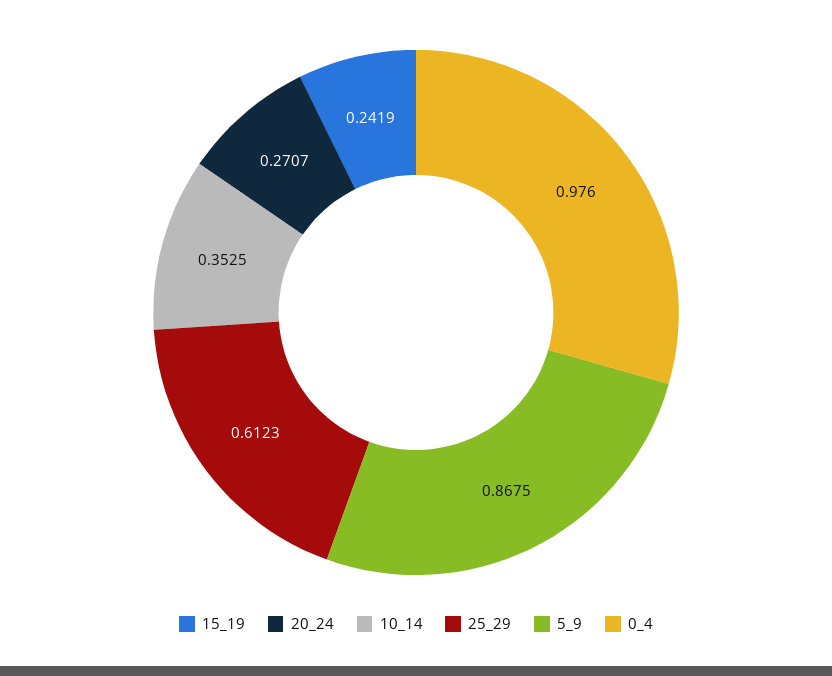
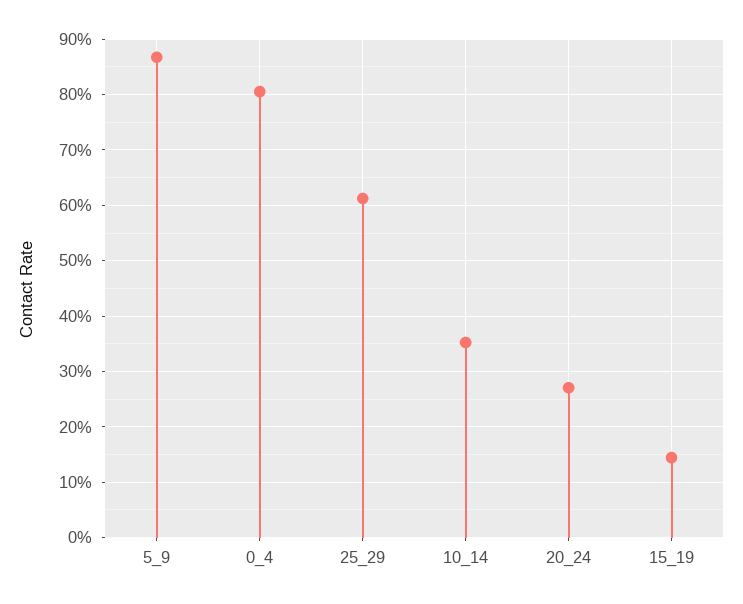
15_19: 0.2419 -> 0.14
0_4: 0.976 -> 0.8

